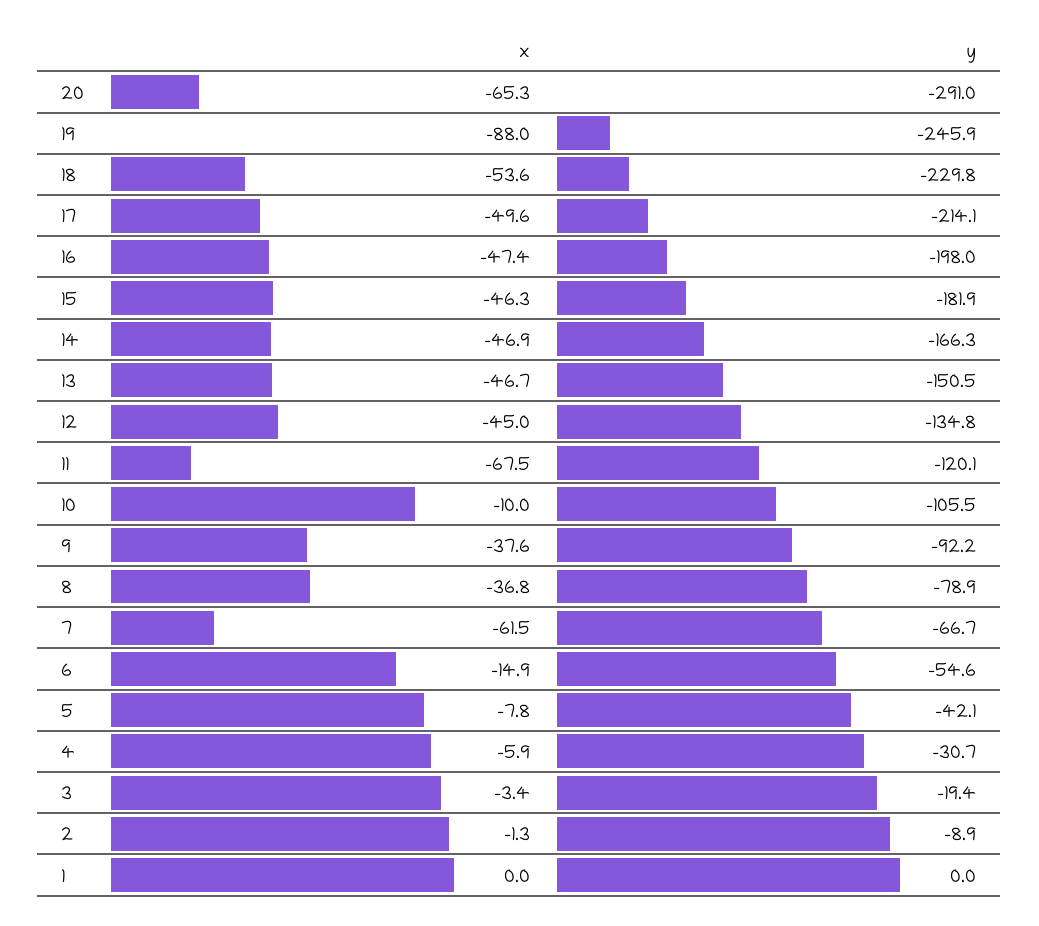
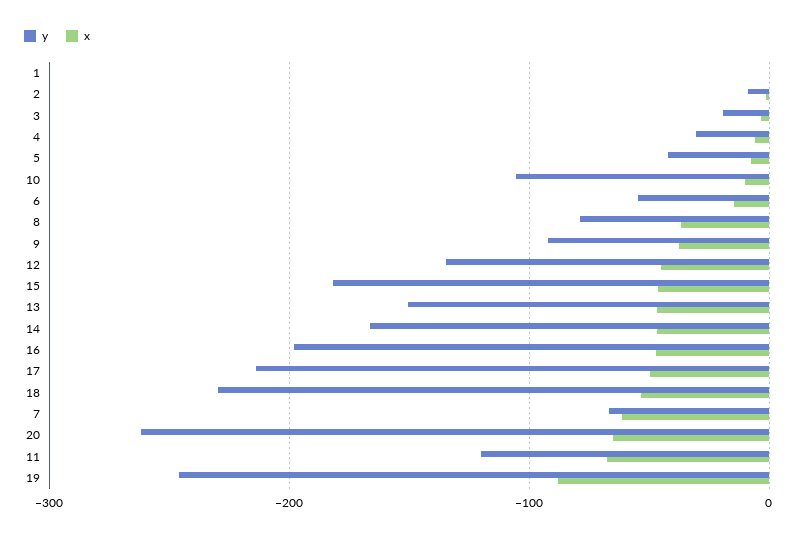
y, 20: -291 -> -260

